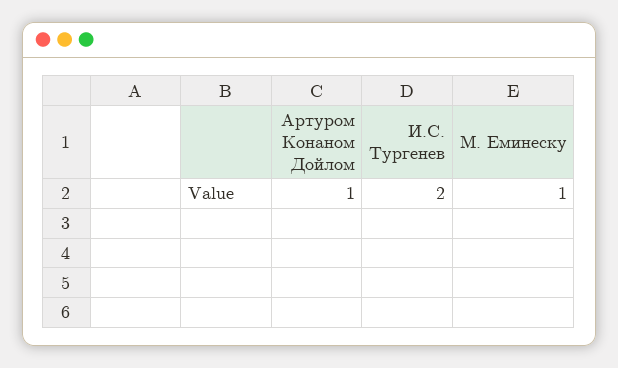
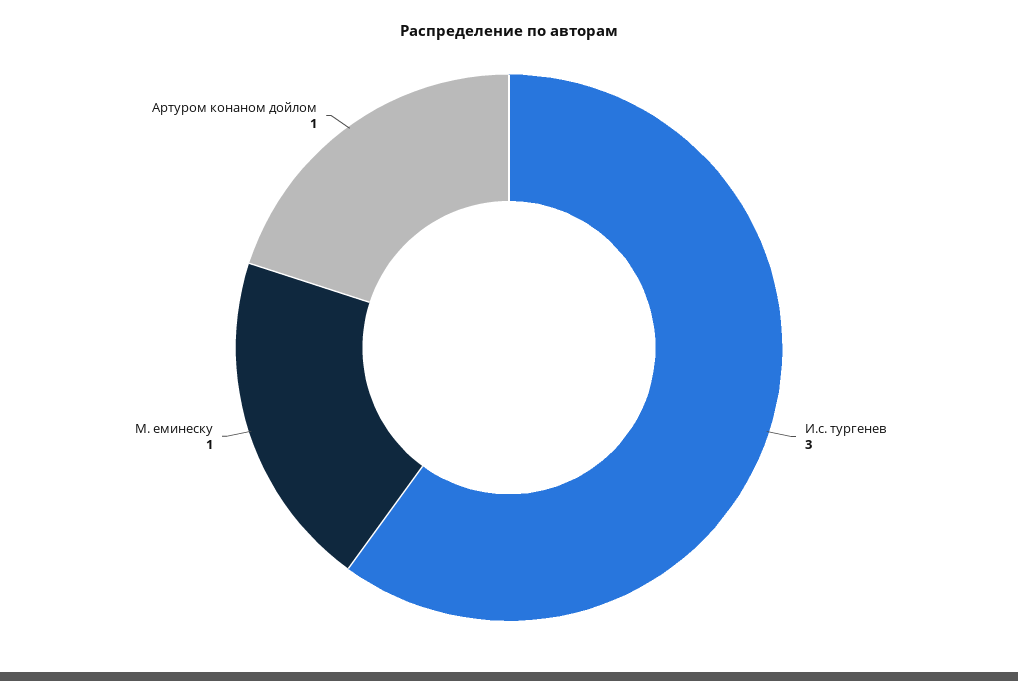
И.С. Тургенев: 2 -> 3

